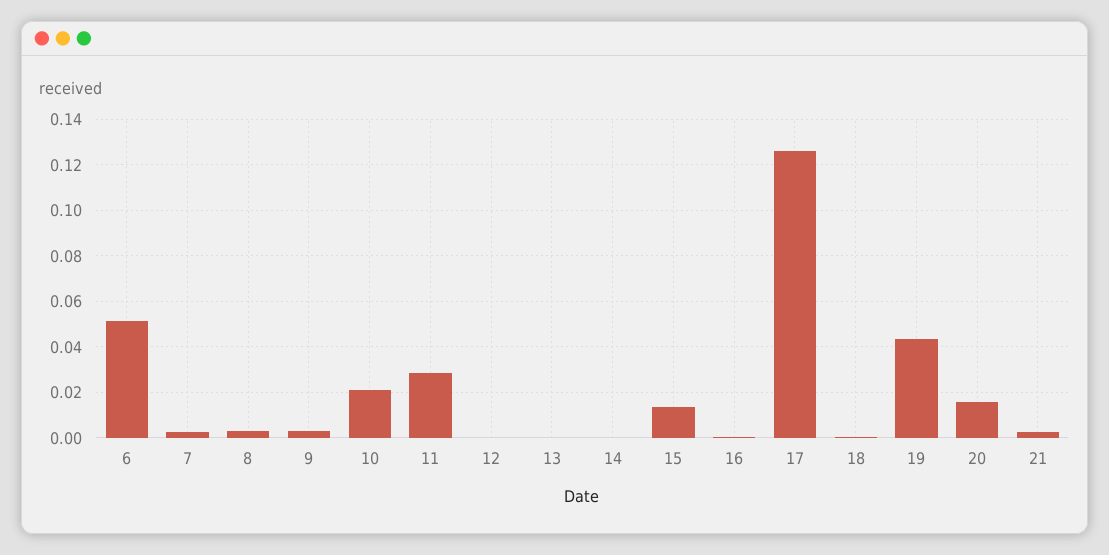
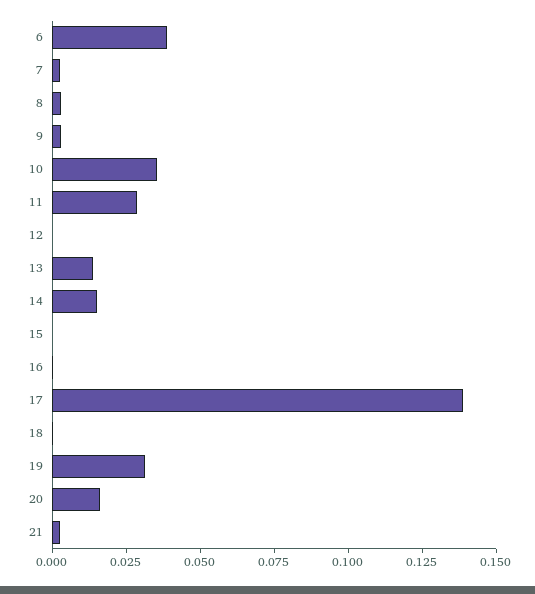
6: 0.05 -> 0.04
10: 0.02 -> 0.035
13: 0 -> 0.015
14: 0 -> 0.015
15: 0.015 -> 0
17: 0.125 -> 0.14
19: 0.045 -> 0.03

